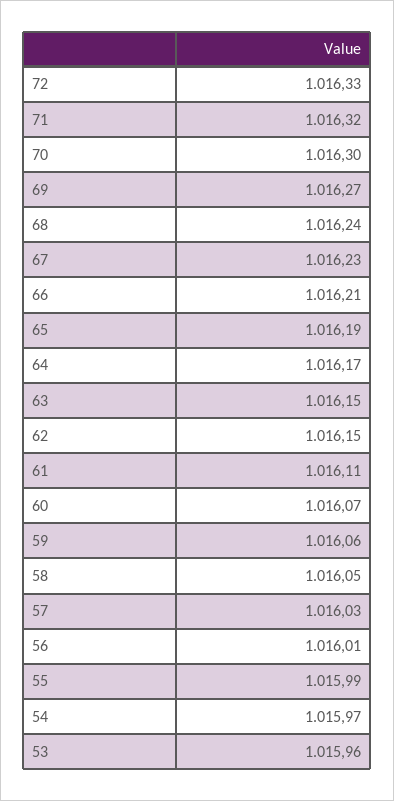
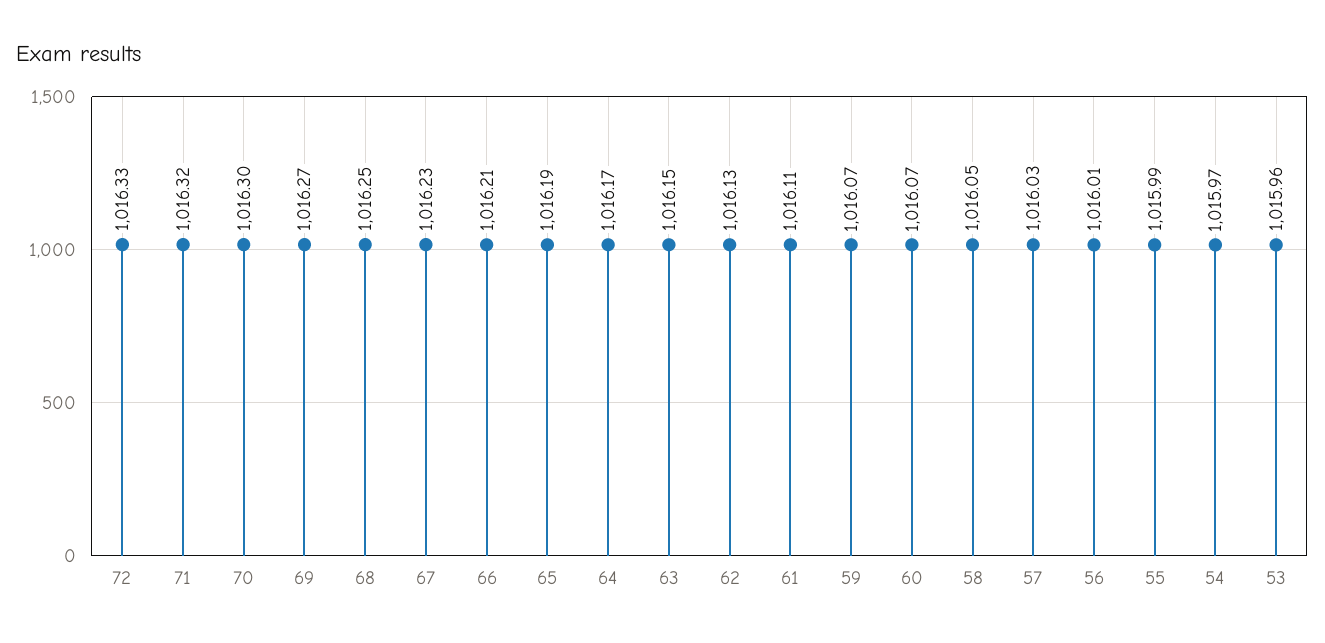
68: 1016.24 -> 1016.25
62: 1016.15 -> 1016.13
59: 1016.06 -> 1016.07

